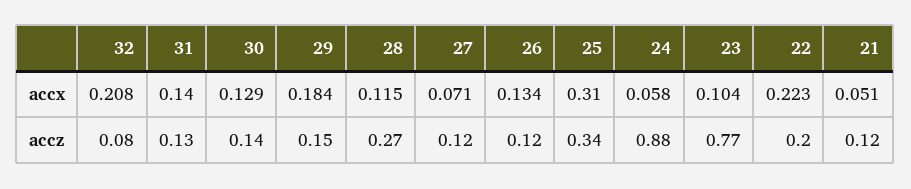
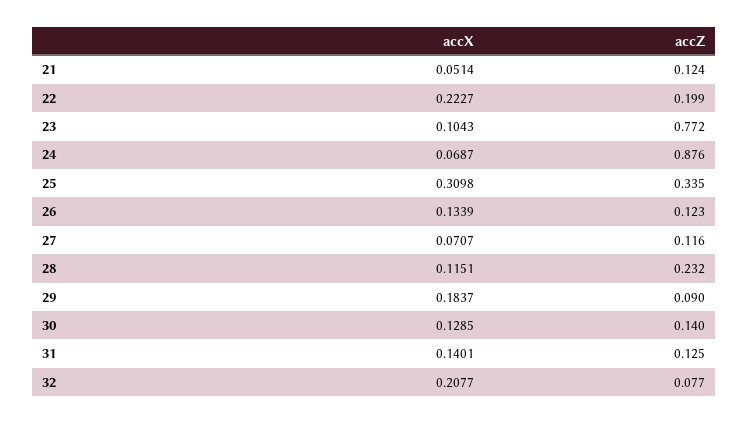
24, accx: 0.058 -> 0.0687
29, accz: 0.15 -> 0.09
28, accz: 0.27 -> 0.232

